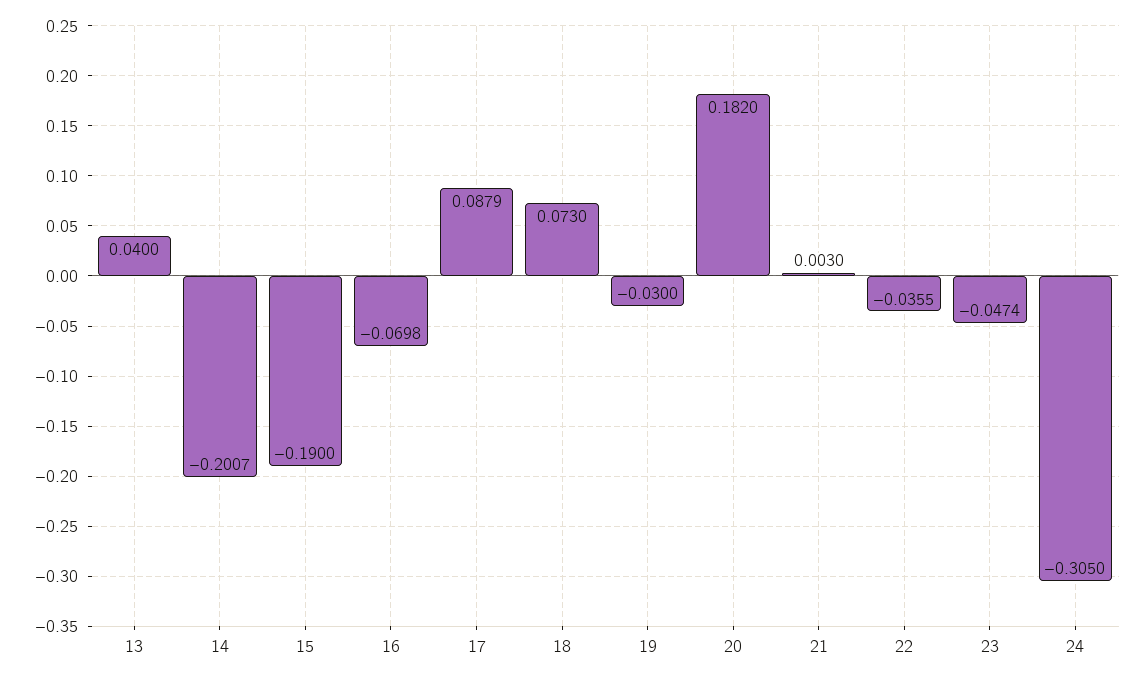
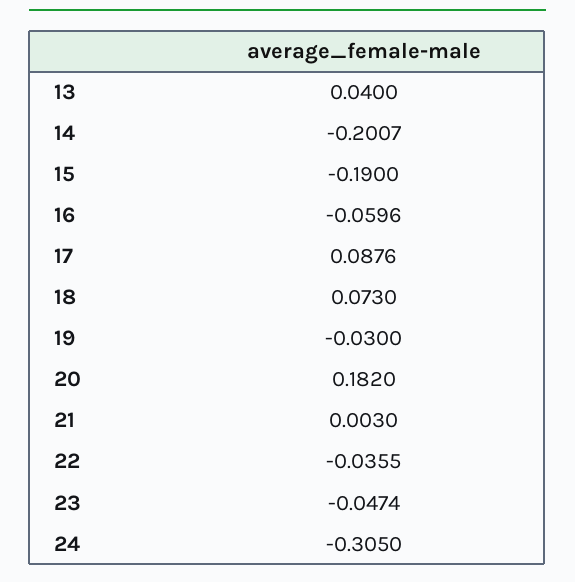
16: -0.0698 -> -0.0596
17: 0.0879 -> 0.0876

